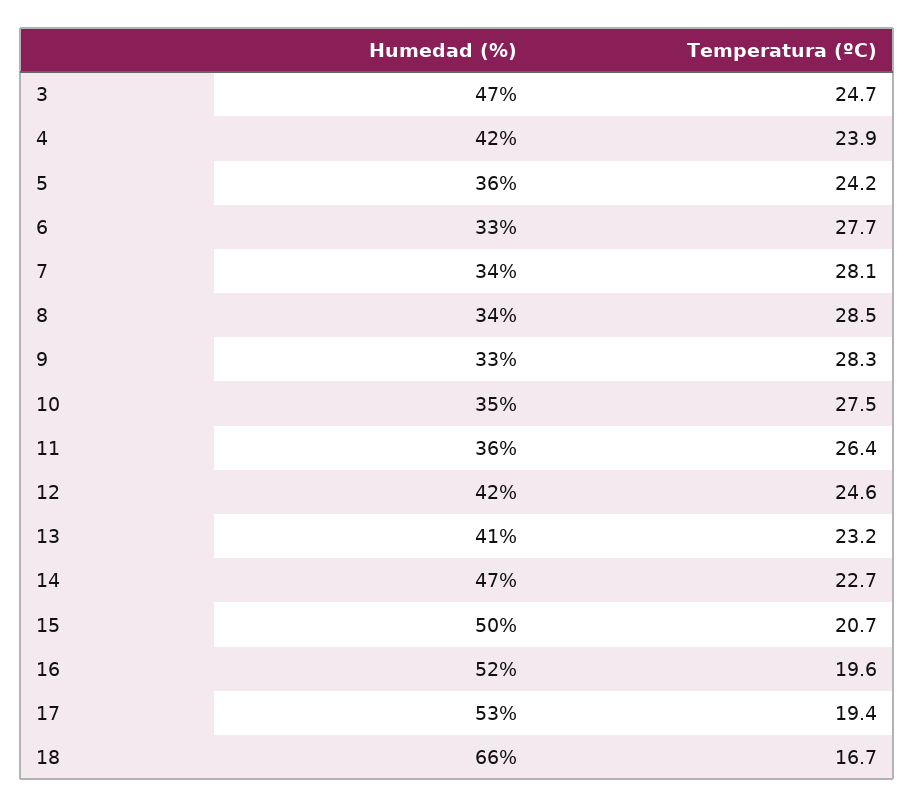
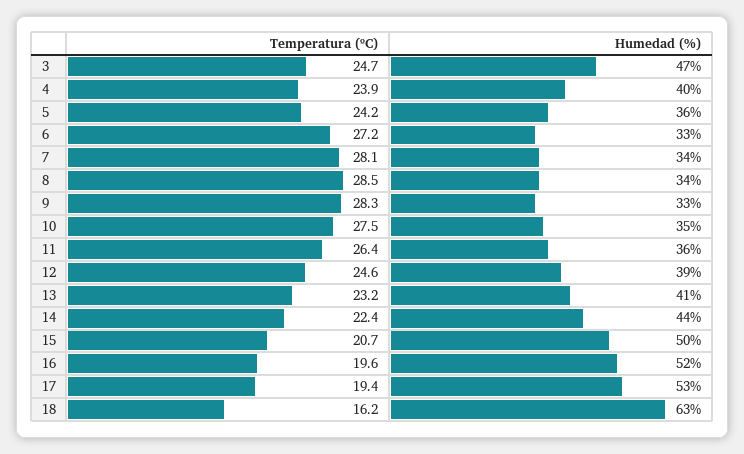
Humedad (%), 4: 42 -> 40
Temperatura (ºC), 6: 27.7 -> 27.2
Humedad (%), 12: 42 -> 39
Humedad (%), 14: 47 -> 44
Temperatura (ºC), 14: 22.7 -> 22.4
Humedad (%), 18: 66 -> 63
Temperatura (ºC), 18: 16.7 -> 16.2

